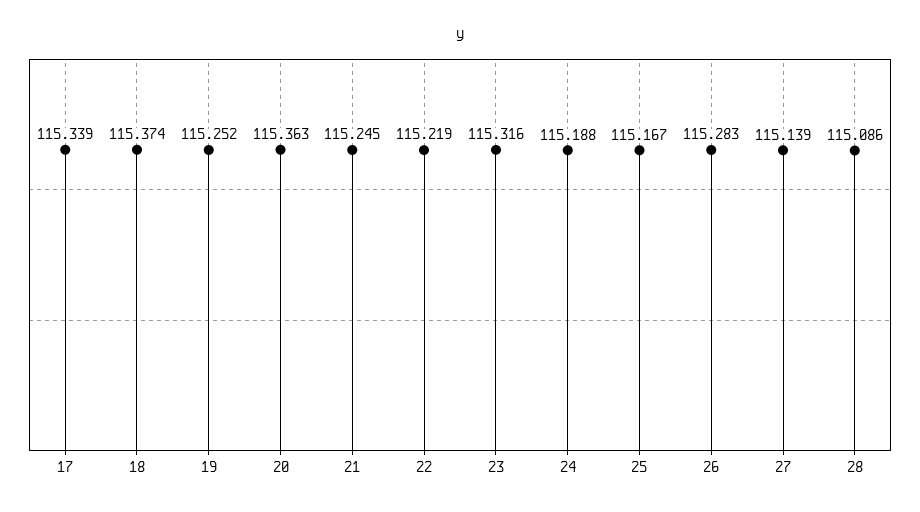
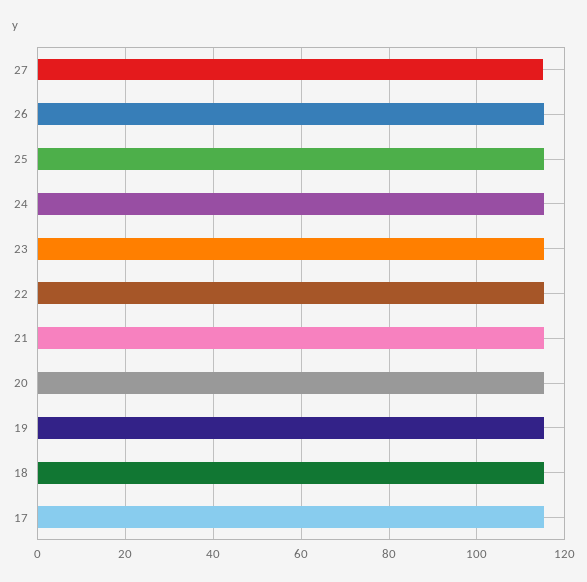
28: 115.086 -> none

